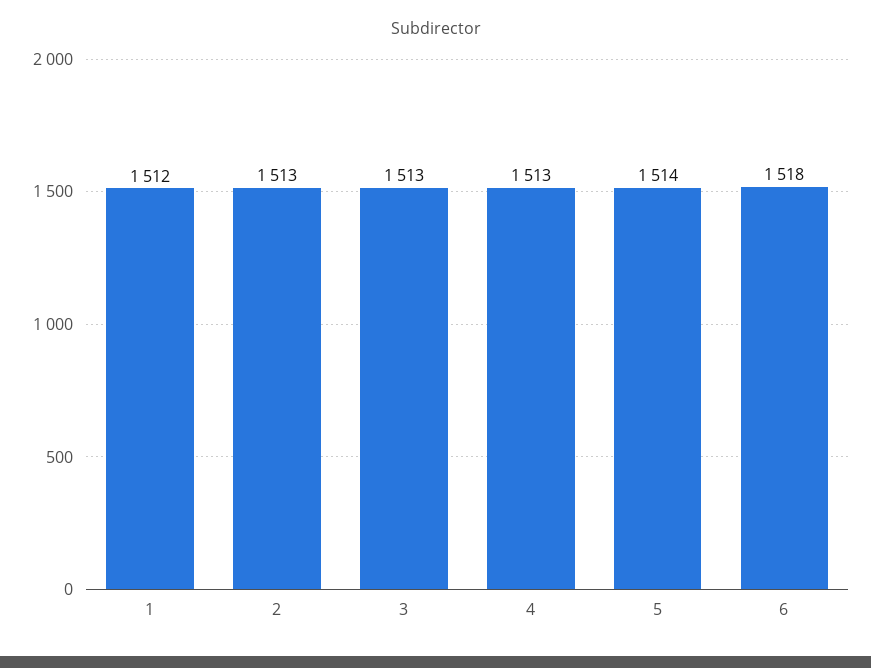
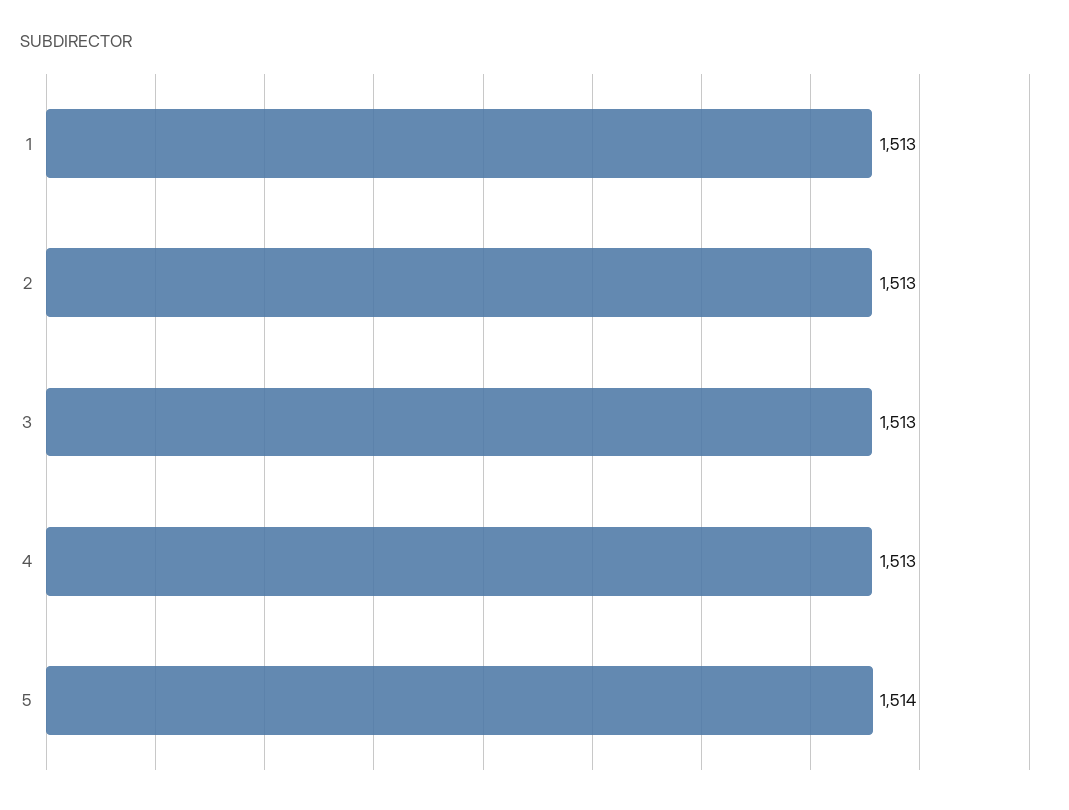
1: 1512 -> 1513
6: 1518 -> none

